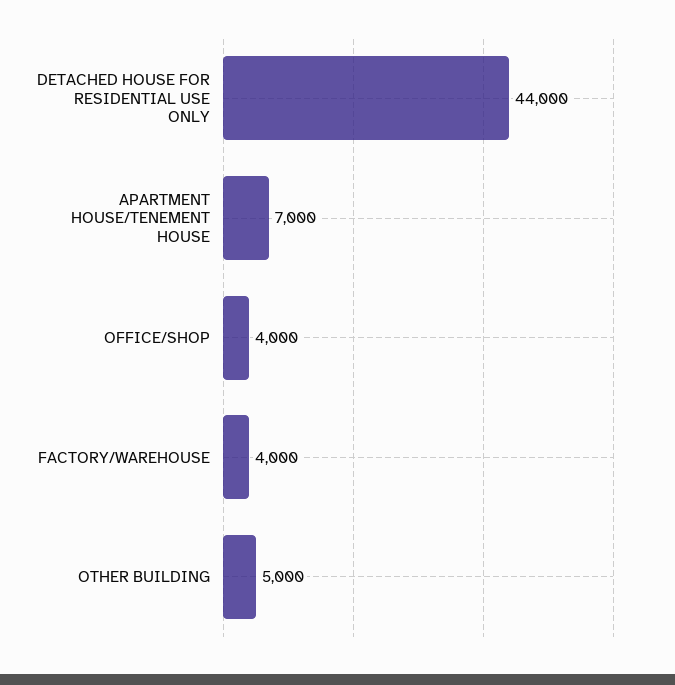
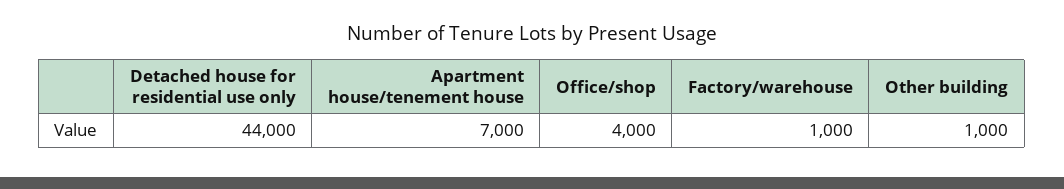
FACTORY/WAREHOUSE: 4000 -> 1000
OTHER BUILDING: 5000 -> 1000

